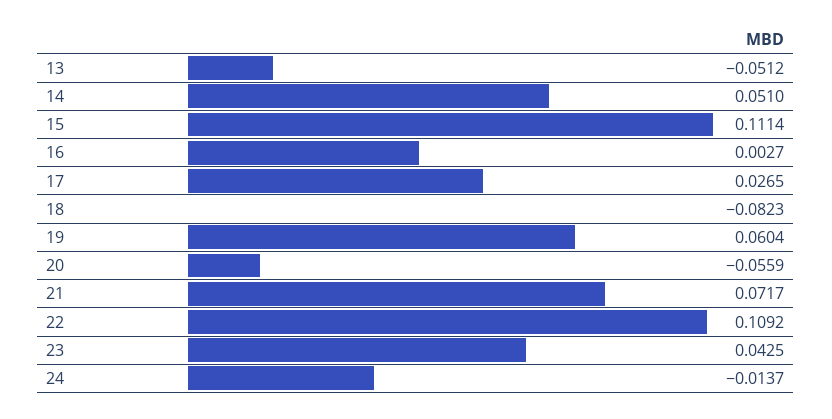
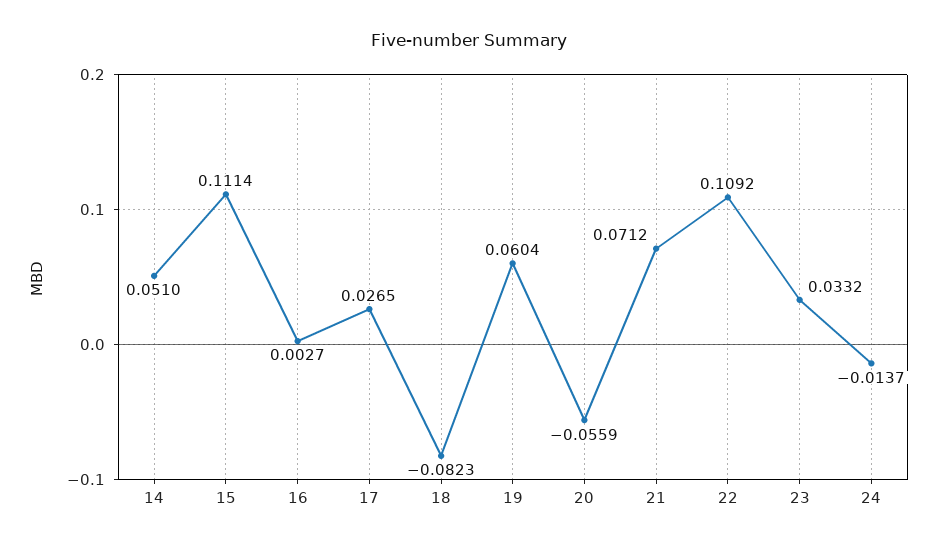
13: -0.0512 -> none
21: 0.0717 -> 0.0712
23: 0.0425 -> 0.0332

